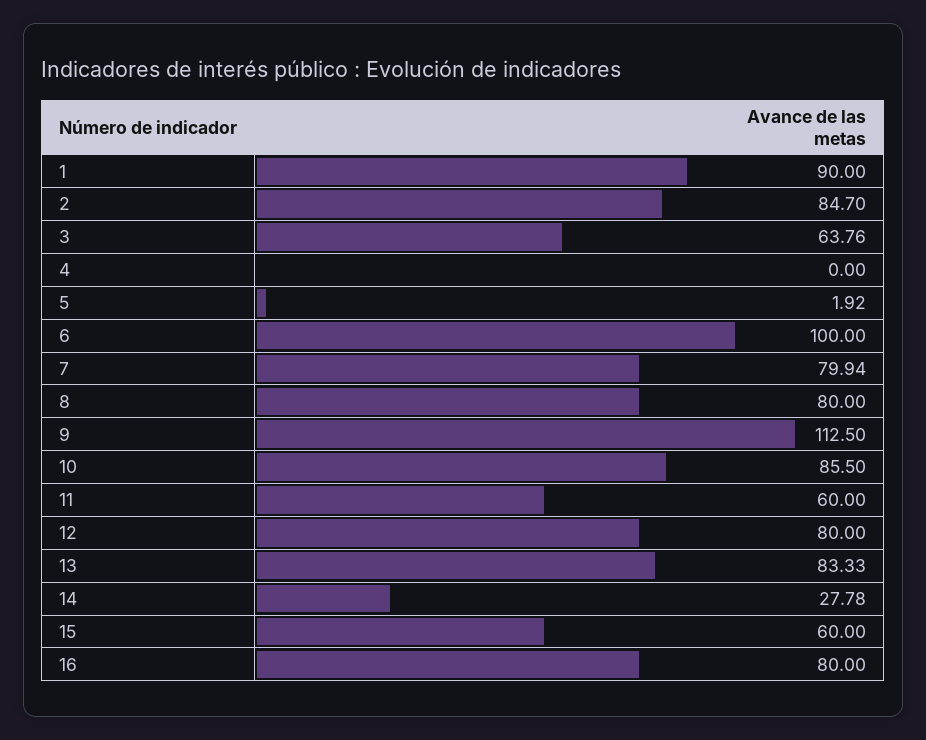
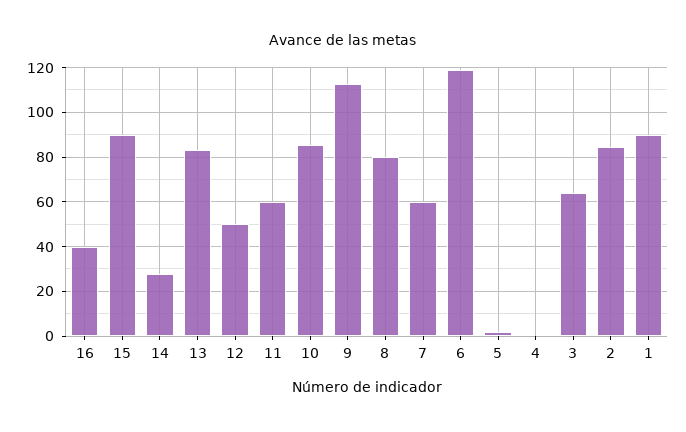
6: 100 -> 120
7: 79.94 -> 60
12: 80 -> 50
15: 60 -> 90
16: 80 -> 40

